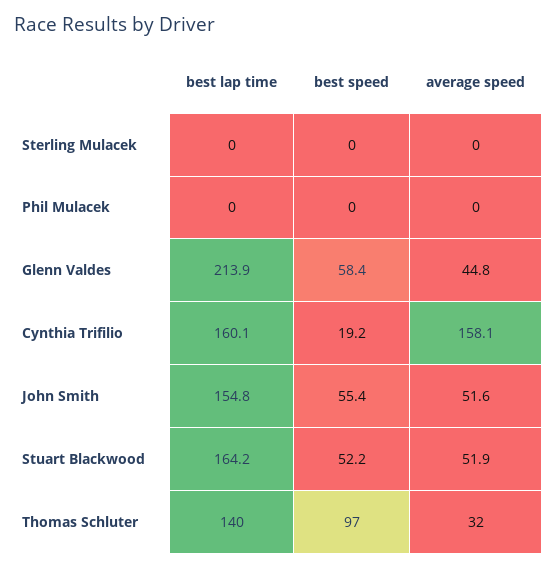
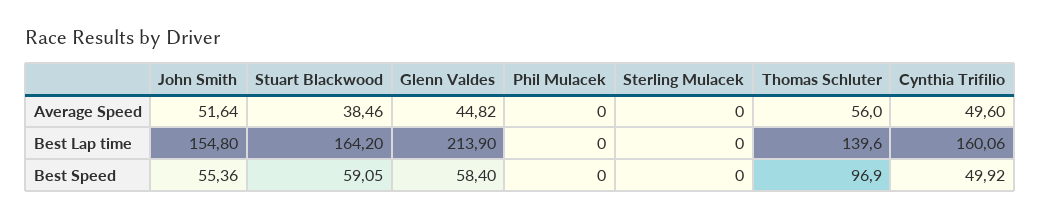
best speed, Cynthia Trifilio: 19.2 -> 49.92
average speed, Cynthia Trifilio: 158.1 -> 49.6
best speed, Stuart Blackwood: 52.2 -> 59.05
average speed, Stuart Blackwood: 51.9 -> 38.46
average speed, Thomas Schluter: 32 -> 56

